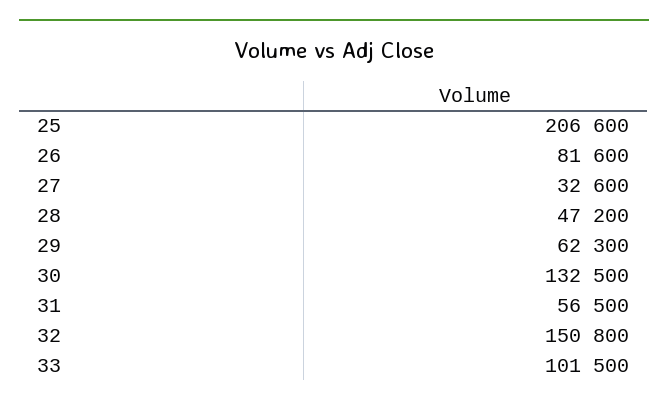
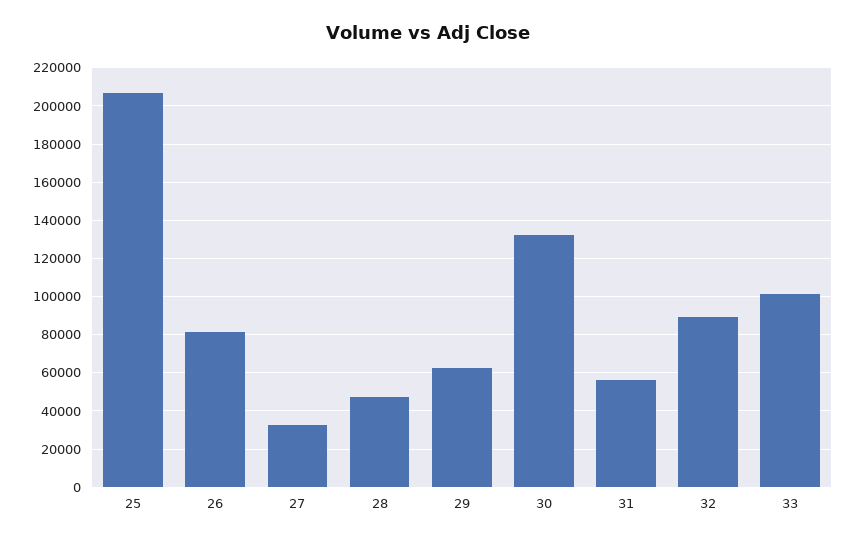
32: 150800 -> 90000

